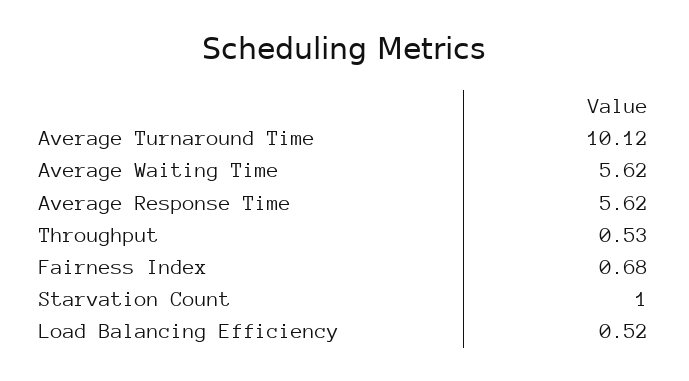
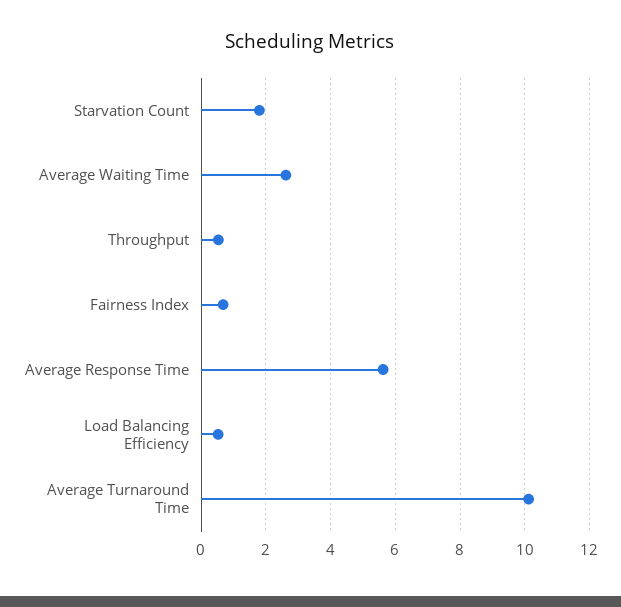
Average Waiting Time: 5.62 -> 2.6
Starvation Count: 1 -> 1.8

